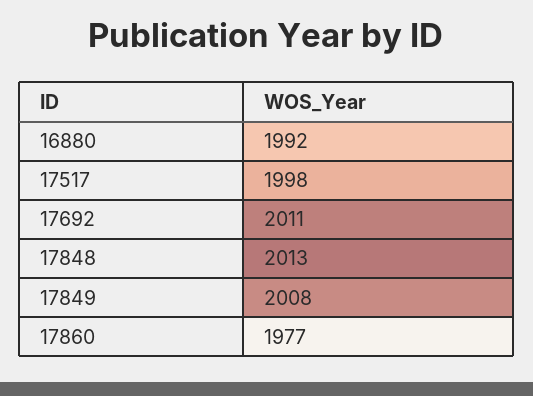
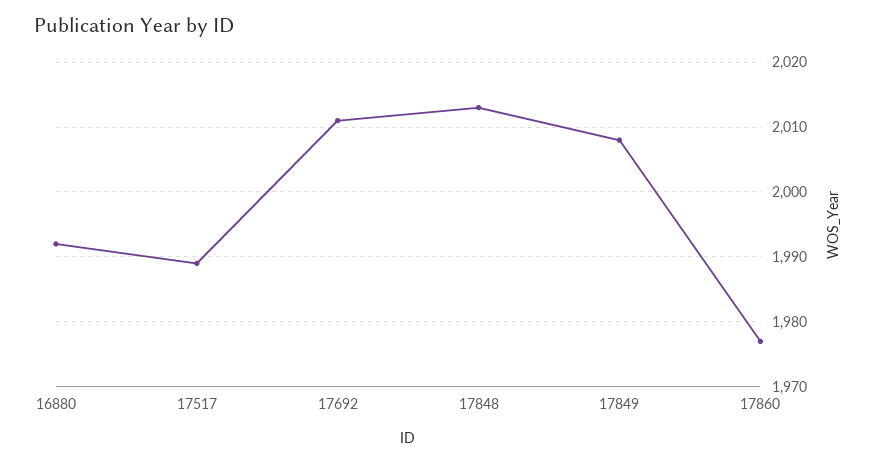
17517: 1998 -> 1989

